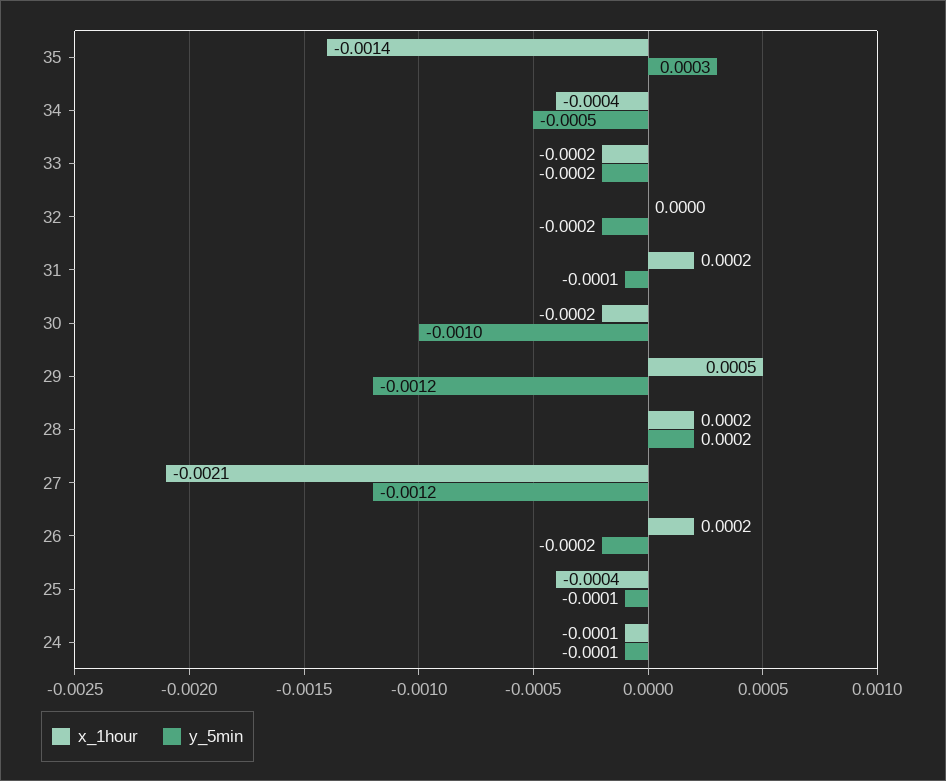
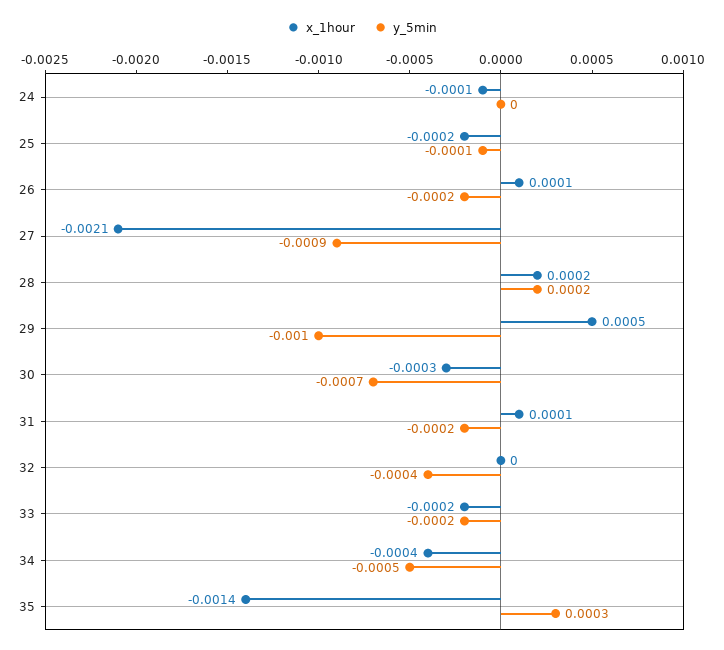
y_5min, 32: -0.0002 -> -0.0004
x_1hour, 31: 0.0002 -> 0.0001
y_5min, 31: -0.0001 -> -0.0002
x_1hour, 30: -0.0002 -> -0.0003
y_5min, 30: -0.001 -> -0.0007
y_5min, 29: -0.0012 -> -0.001
y_5min, 27: -0.0012 -> -0.0009
x_1hour, 26: 0.0002 -> 0.0001
x_1hour, 25: -0.0004 -> -0.0002
y_5min, 24: -0.0001 -> 0

